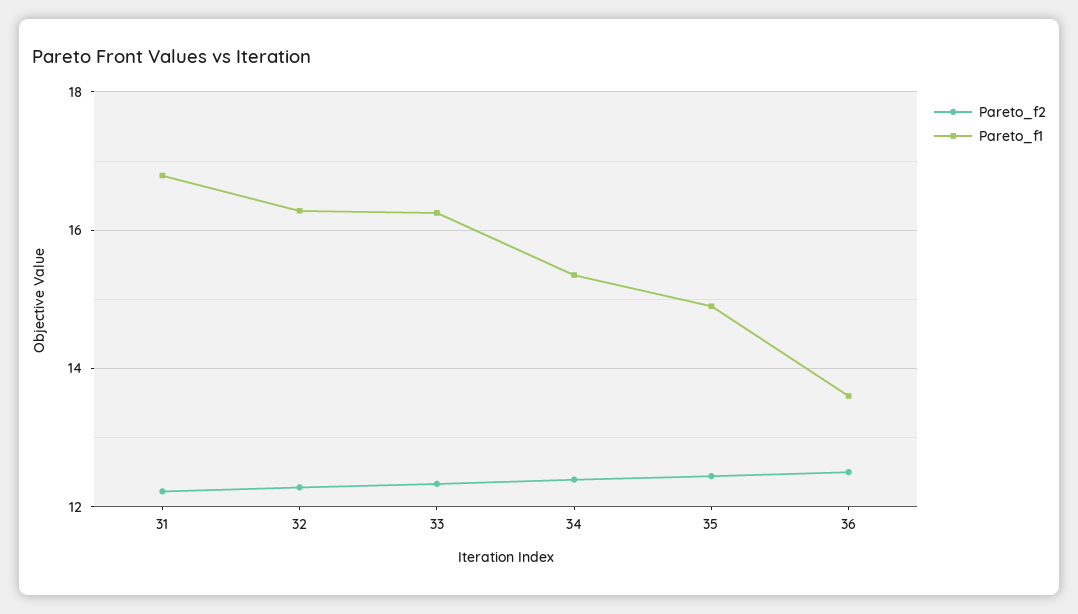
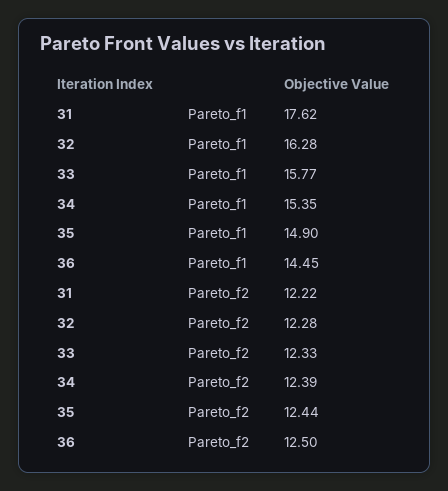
Pareto_f1, 31: 16.8 -> 17.62
Pareto_f1, 33: 16.2 -> 15.77
Pareto_f1, 36: 13.6 -> 14.45

